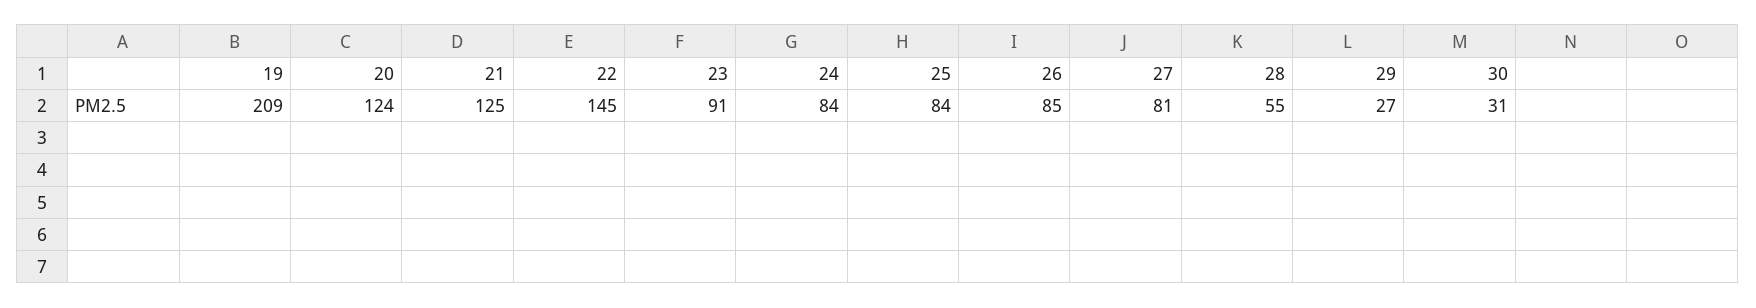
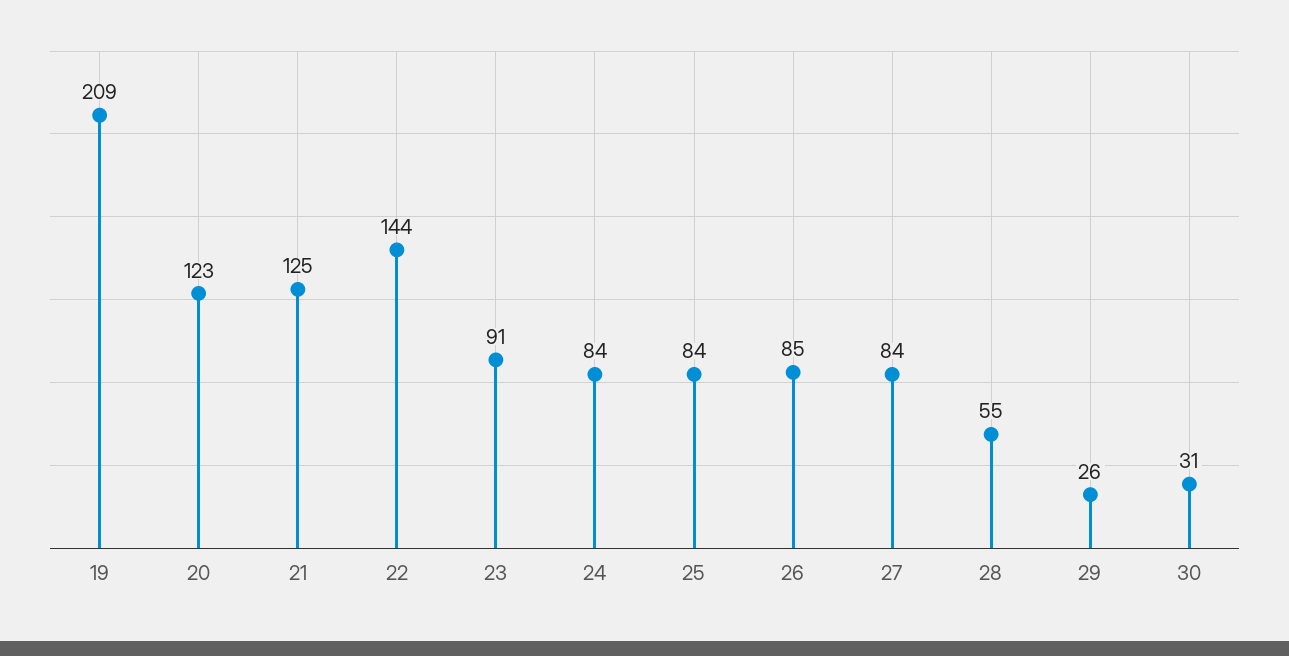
20: 124 -> 123
22: 145 -> 144
27: 81 -> 84
29: 27 -> 26

